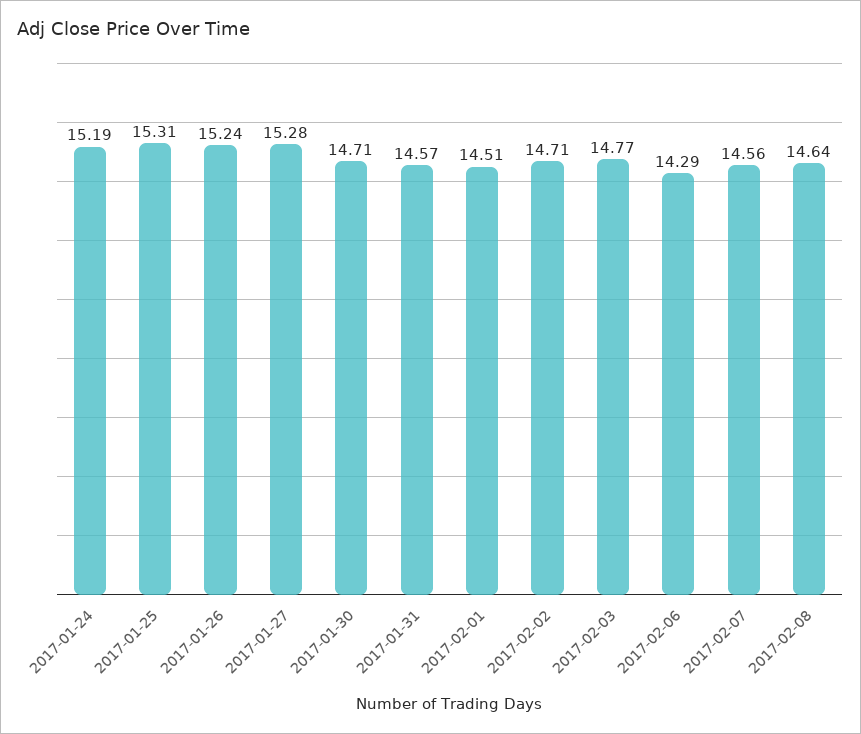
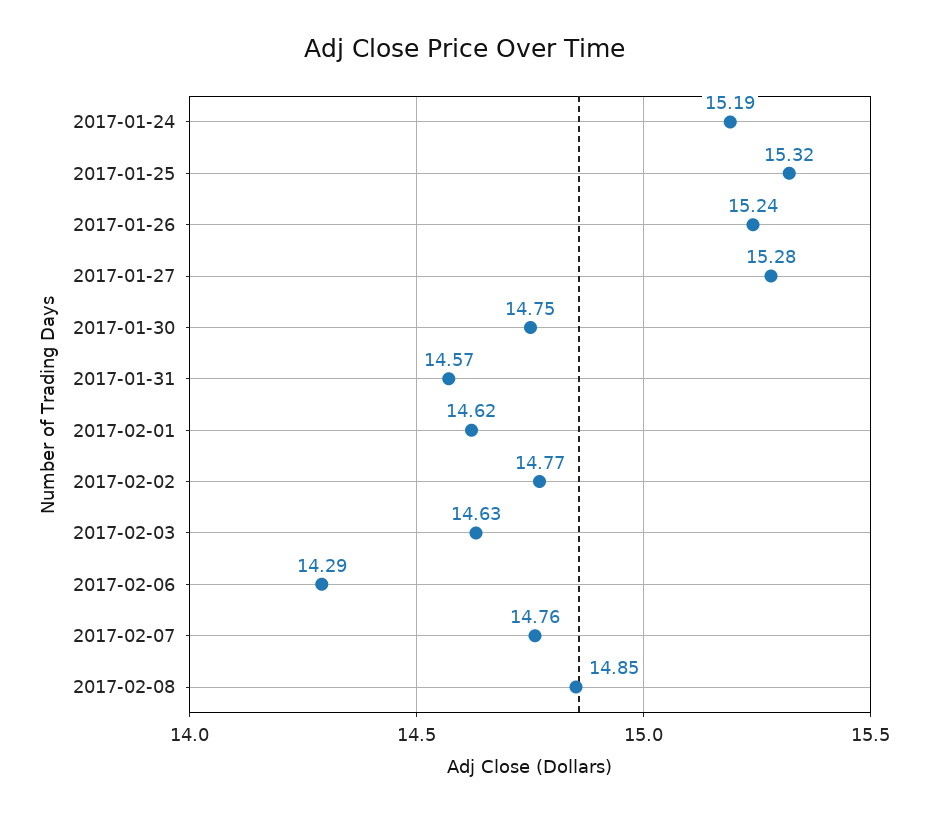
2017-01-25: 15.31 -> 15.32
2017-01-30: 14.71 -> 14.75
2017-02-01: 14.51 -> 14.62
2017-02-02: 14.71 -> 14.77
2017-02-03: 14.77 -> 14.63
2017-02-07: 14.56 -> 14.76
2017-02-08: 14.64 -> 14.85

